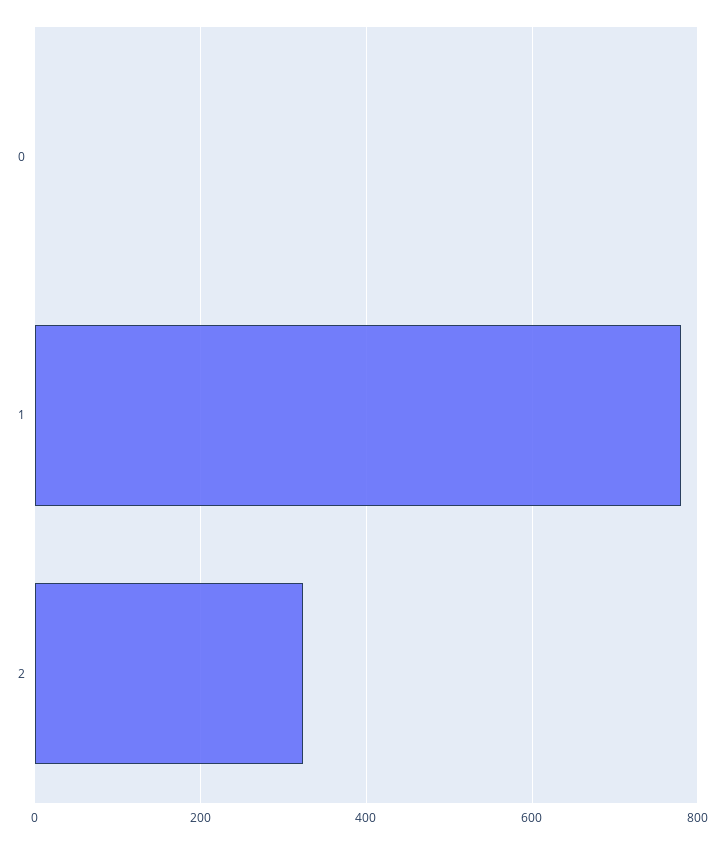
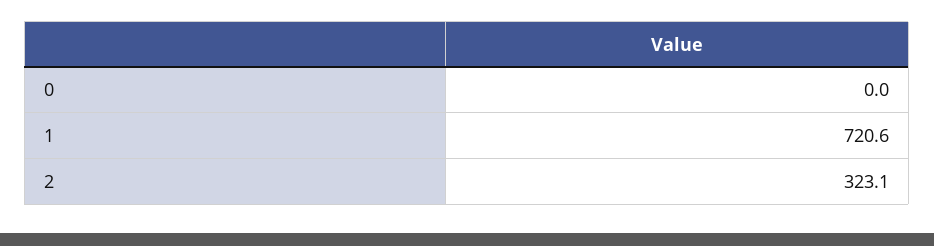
1: 780 -> 720.6

